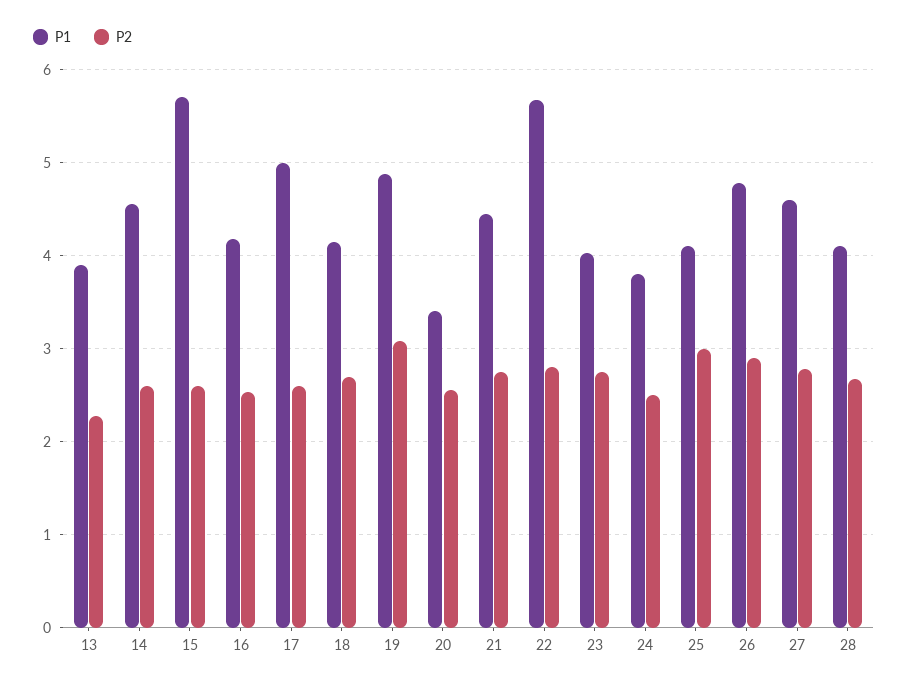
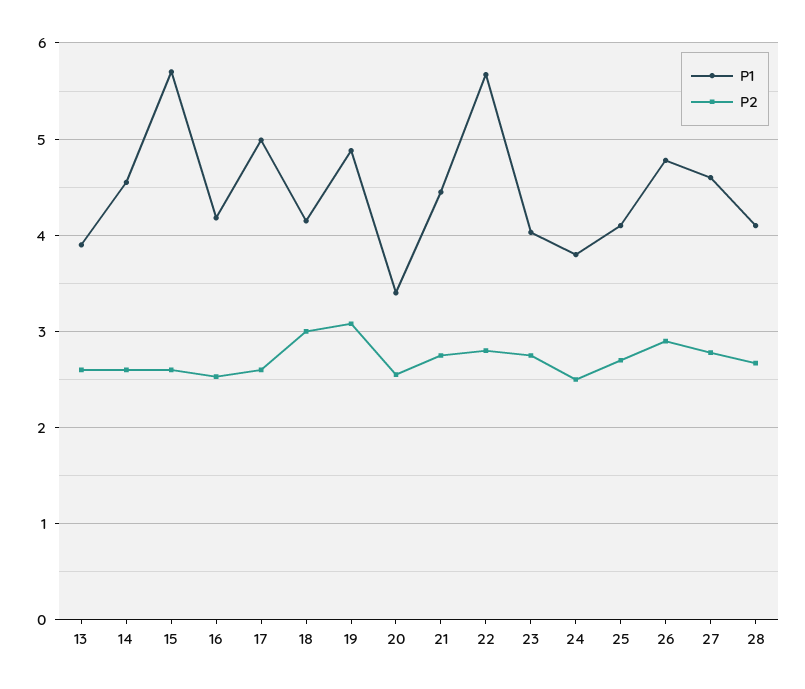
P2, 13: 2.3 -> 2.6
P2, 18: 2.7 -> 3
P2, 25: 3 -> 2.7

